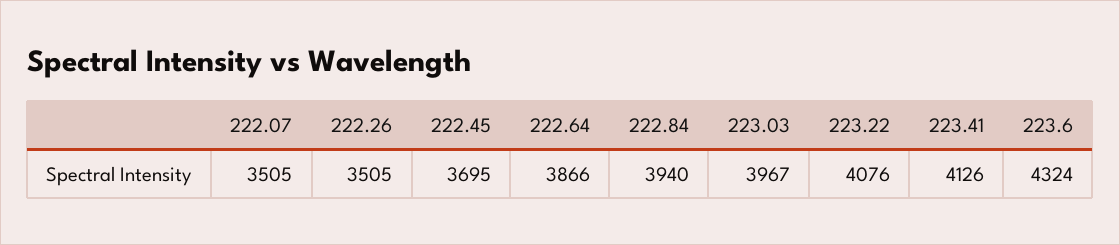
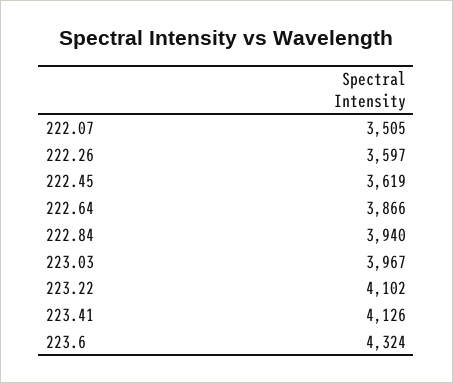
222.26: 3505 -> 3597
222.45: 3695 -> 3619
223.22: 4076 -> 4102

